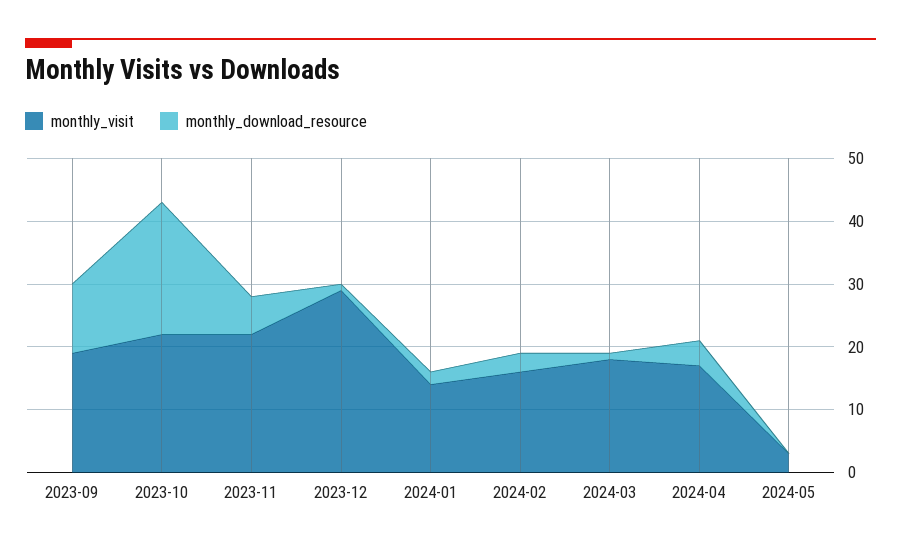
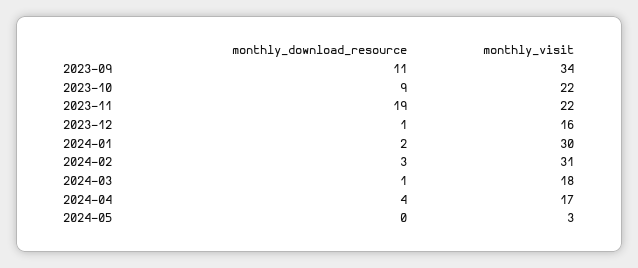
monthly_visit, 2023-09: 20 -> 34
monthly_download_resource, 2023-10: 20 -> 9
monthly_download_resource, 2023-11: 5 -> 19
monthly_visit, 2023-12: 30 -> 16
monthly_visit, 2024-01: 15 -> 30
monthly_visit, 2024-02: 15 -> 31

